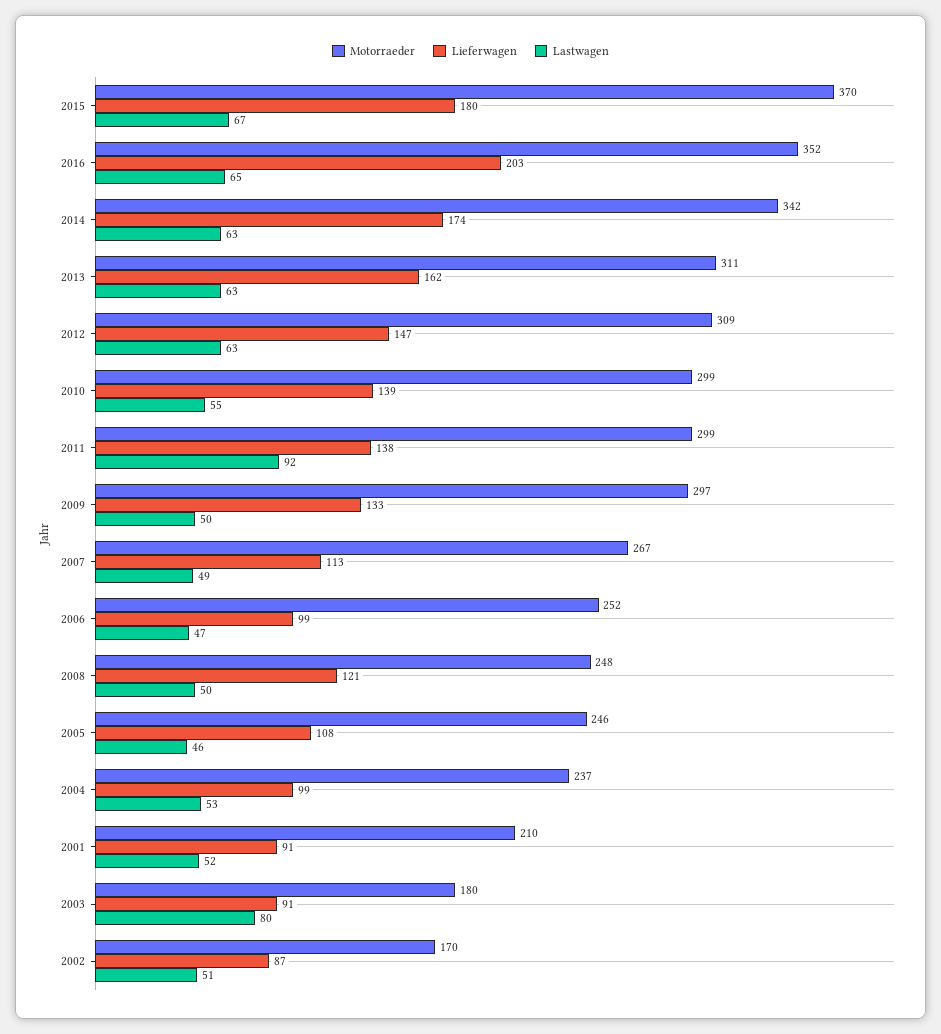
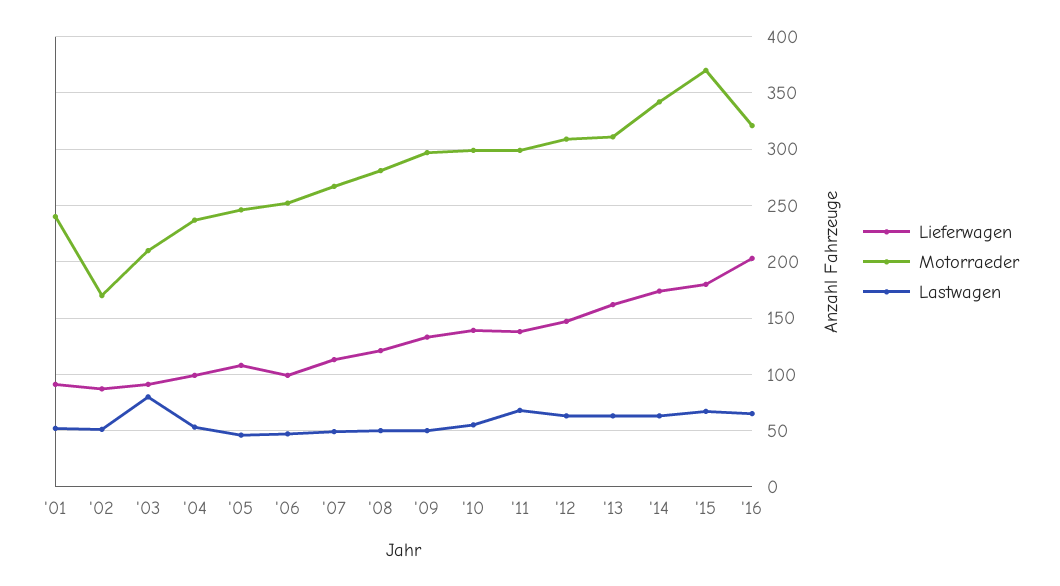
Motorraeder, 2016: 352 -> 320
Lastwagen, 2011: 92 -> 70
Motorraeder, 2008: 248 -> 280
Motorraeder, 2001: 210 -> 240
Motorraeder, 2003: 180 -> 210

